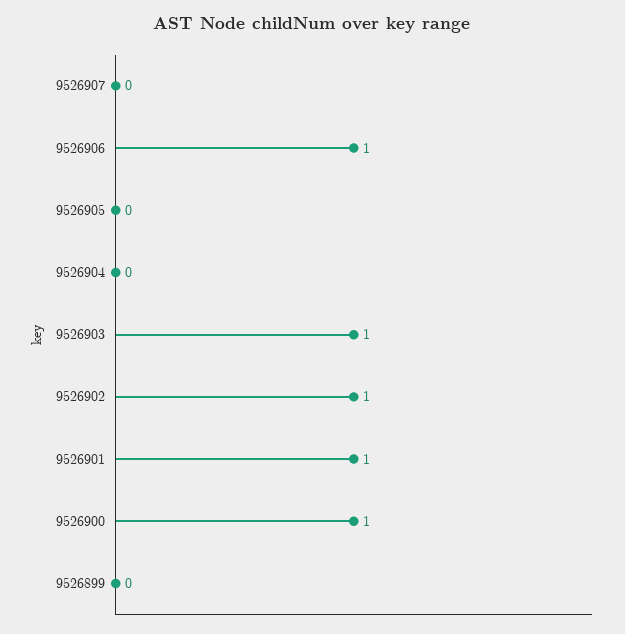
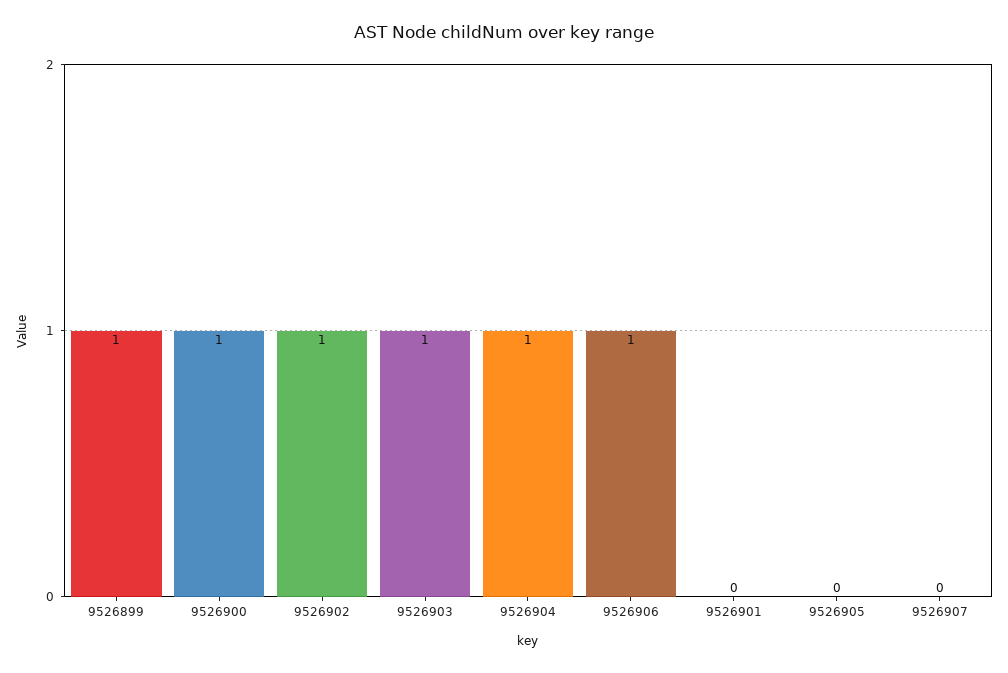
9526904: 0 -> 1
9526901: 1 -> 0
9526899: 0 -> 1

